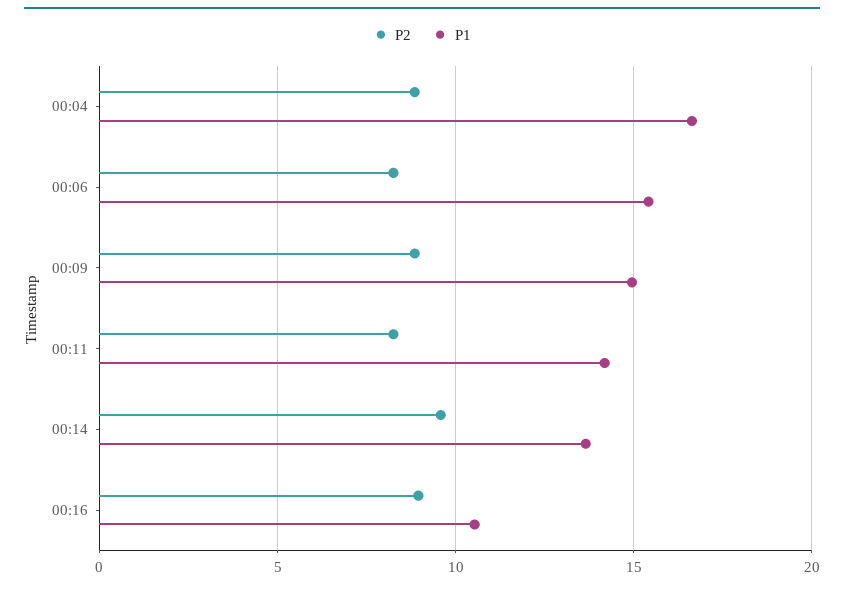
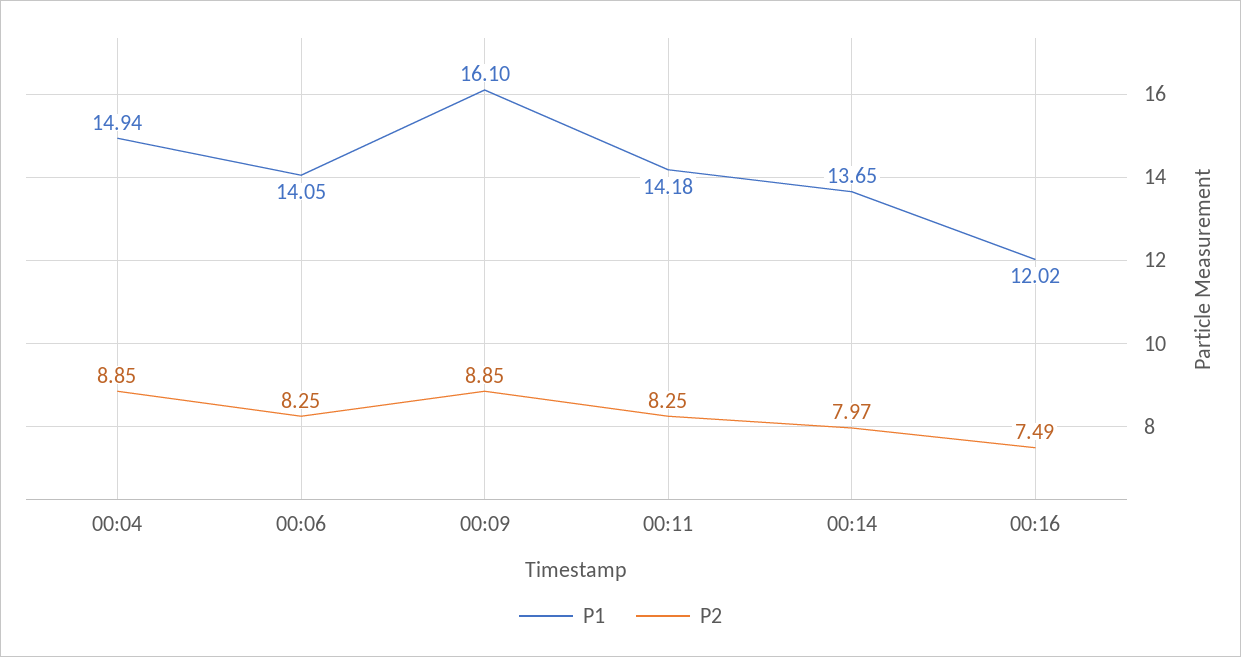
P1, 00:04: 16.5 -> 14.94
P1, 00:06: 15.5 -> 14.05
P1, 00:09: 15 -> 16.1
P2, 00:14: 9.5 -> 7.97
P2, 00:16: 9 -> 7.49
P1, 00:16: 10.5 -> 12.02

